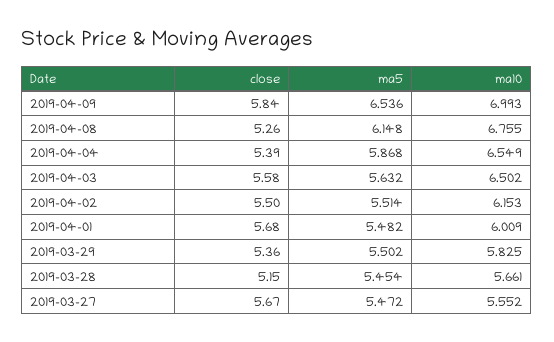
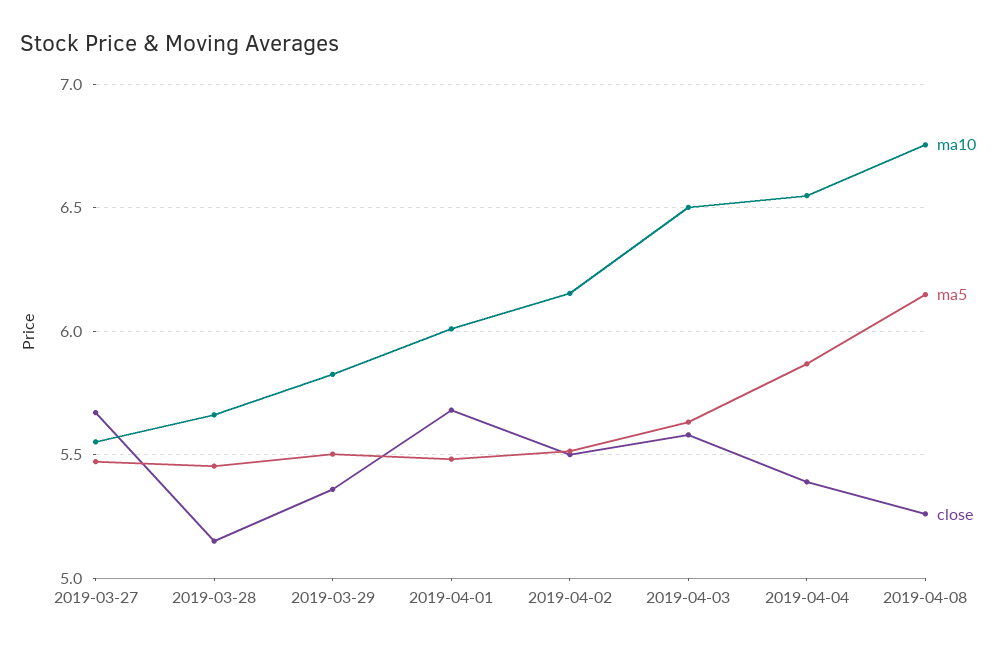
close, 2019-04-09: 5.84 -> none
ma5, 2019-04-09: 6.536 -> none
ma10, 2019-04-09: 6.993 -> none

